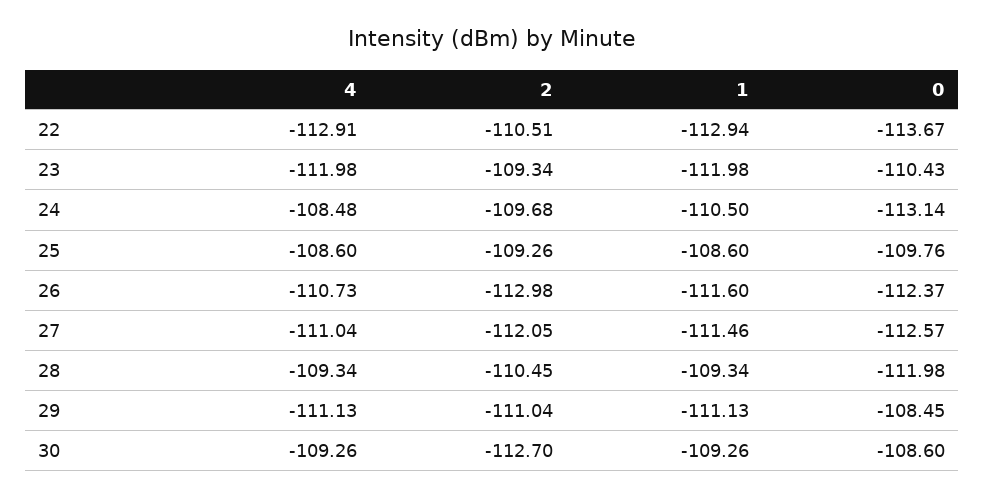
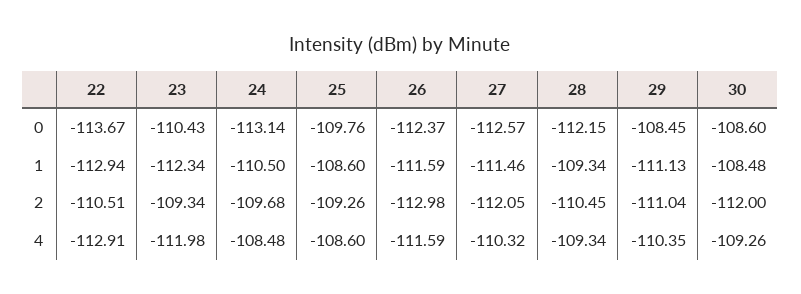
1, 23: -111.98 -> -112.34
4, 26: -110.73 -> -111.59
1, 26: -111.6 -> -111.59
4, 27: -111.04 -> -110.32
0, 28: -111.98 -> -112.15
4, 29: -111.13 -> -110.35
2, 30: -112.7 -> -112
1, 30: -109.26 -> -108.48

